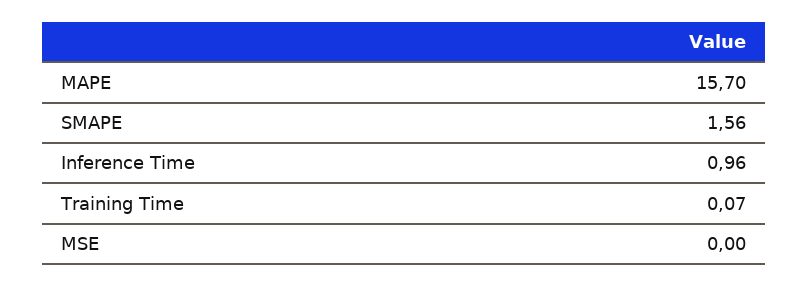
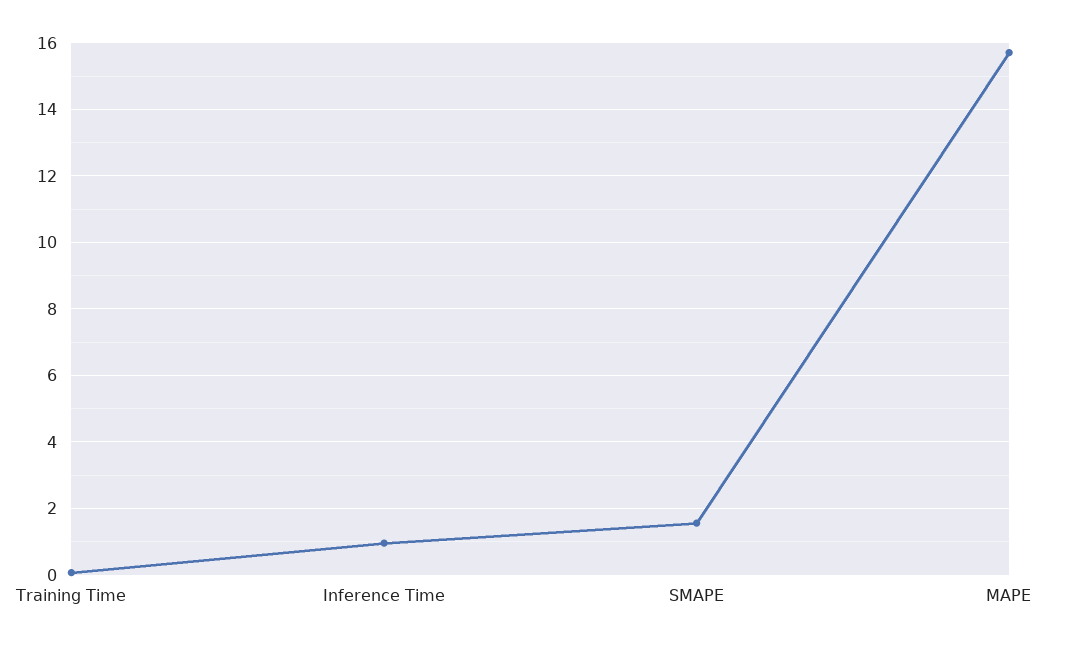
MSE: 0 -> none

